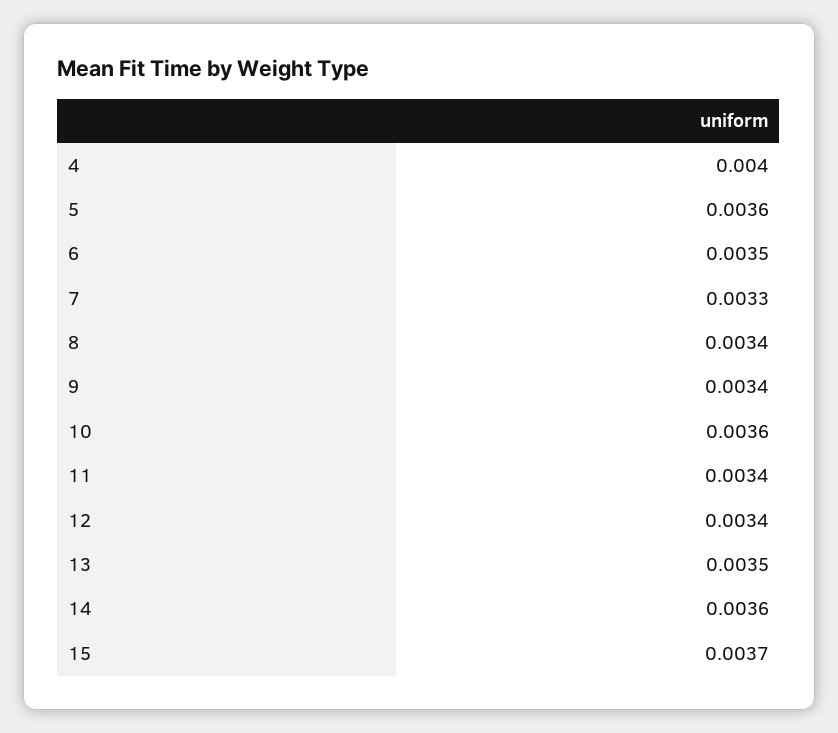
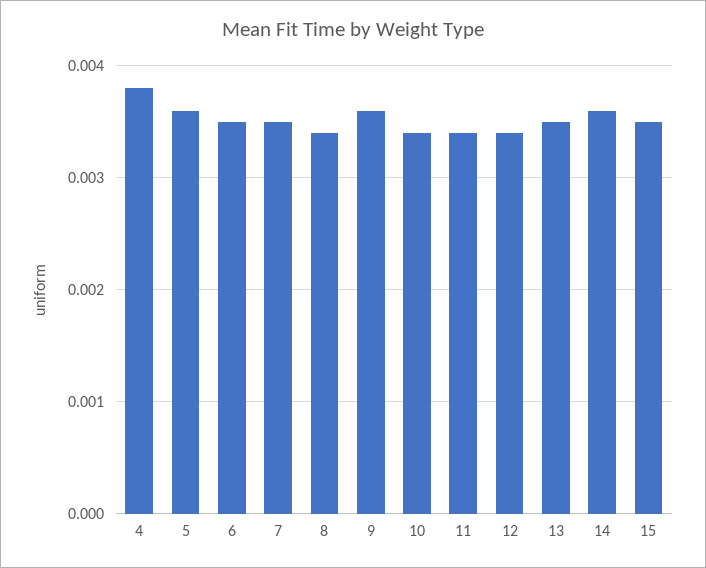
4: 0.004 -> 0.0038
7: 0.0033 -> 0.0035
9: 0.0034 -> 0.0036
10: 0.0036 -> 0.0034
15: 0.0037 -> 0.0035

